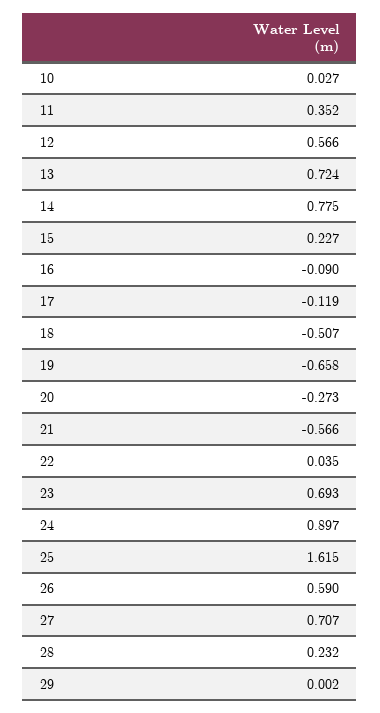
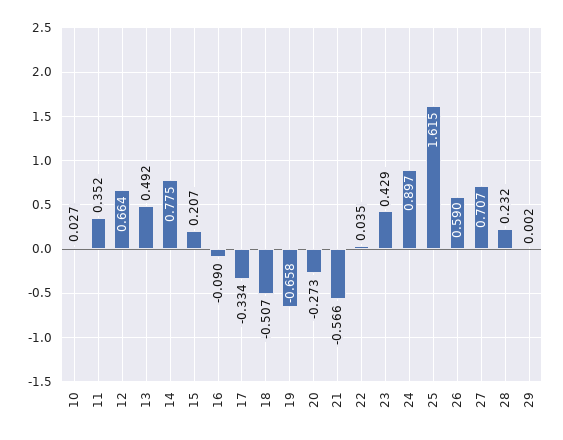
12: 0.566 -> 0.664
13: 0.724 -> 0.492
15: 0.227 -> 0.207
17: -0.119 -> -0.334
23: 0.693 -> 0.429

